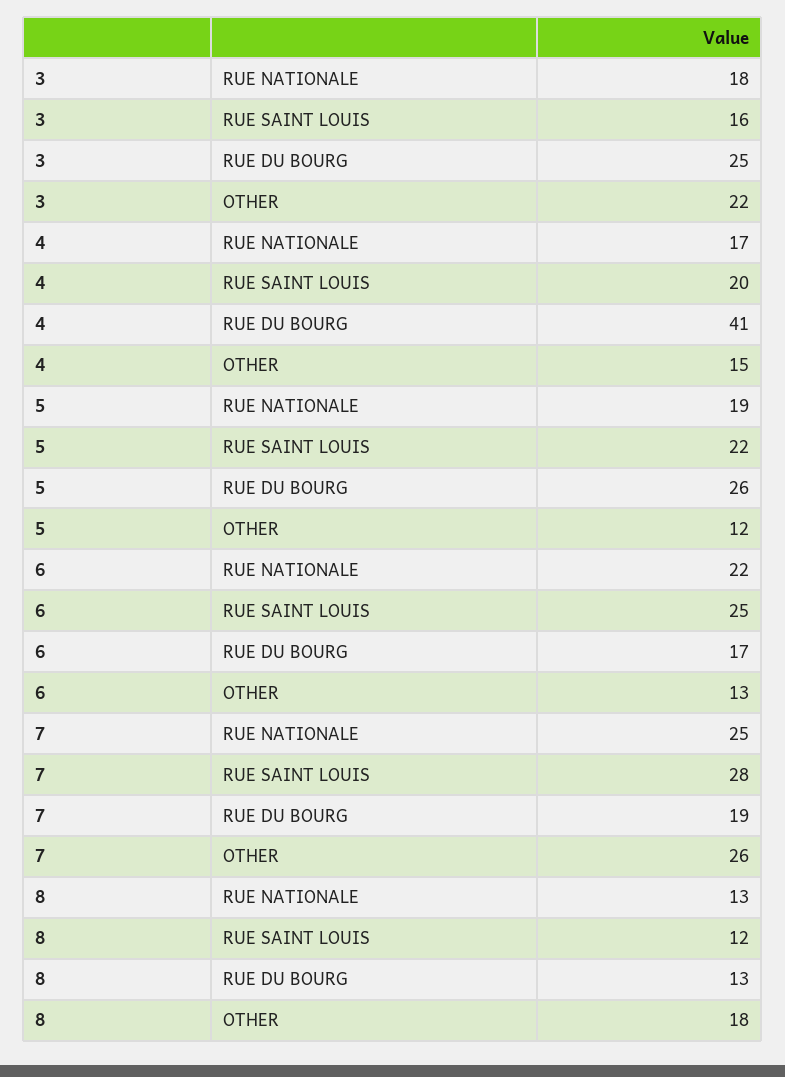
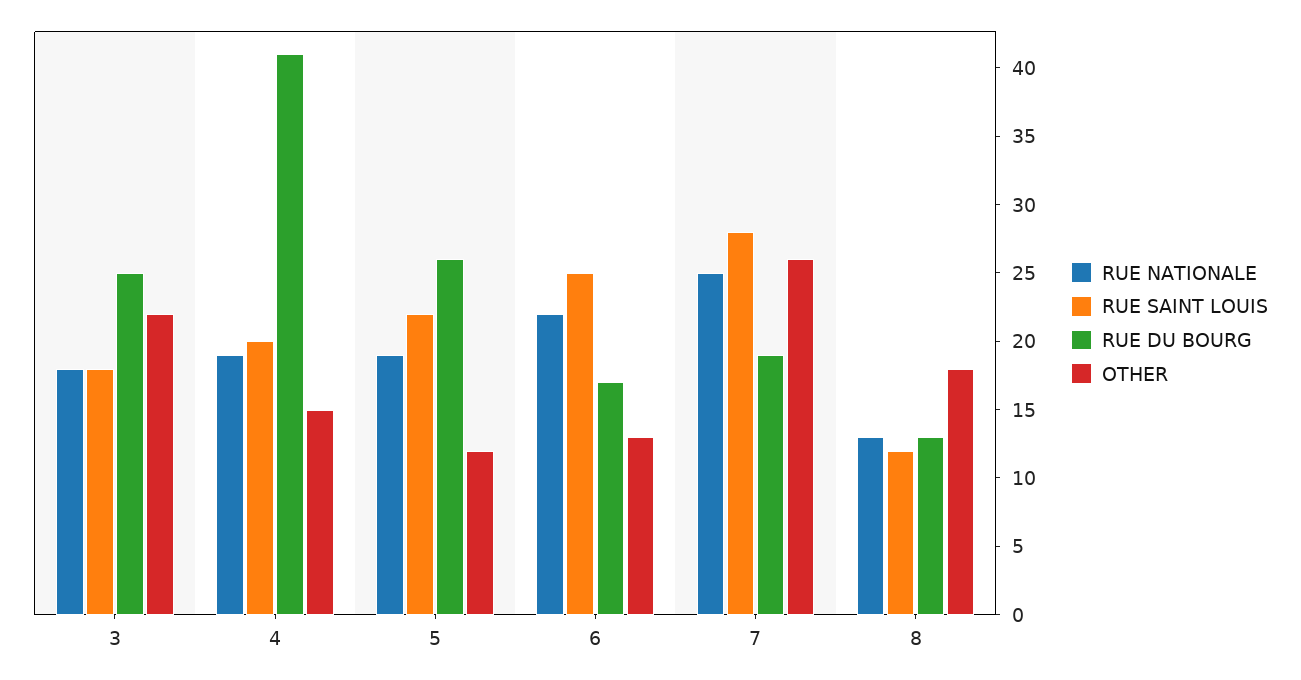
RUE SAINT LOUIS, 3: 16 -> 18
RUE NATIONALE, 4: 17 -> 19

